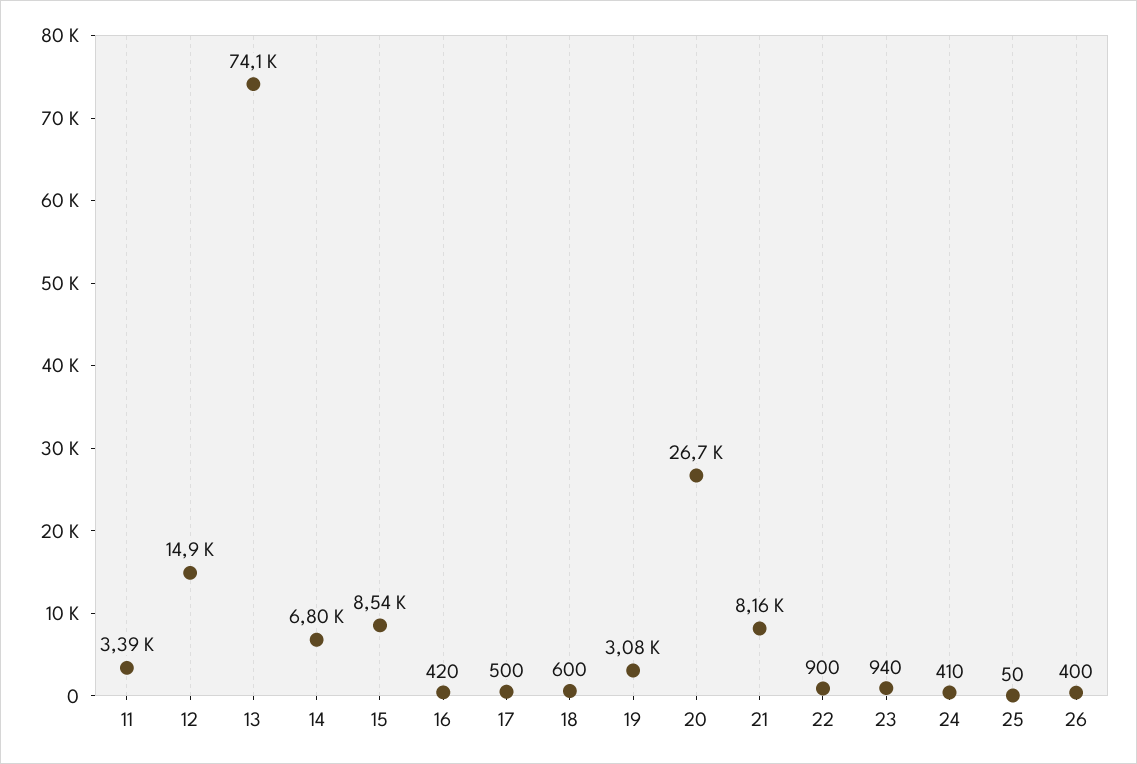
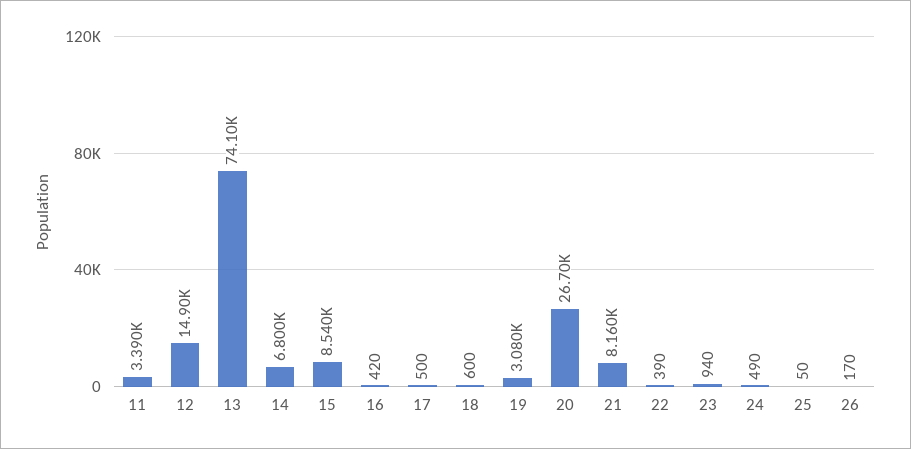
22: 900 -> 390
24: 410 -> 490
26: 400 -> 170

